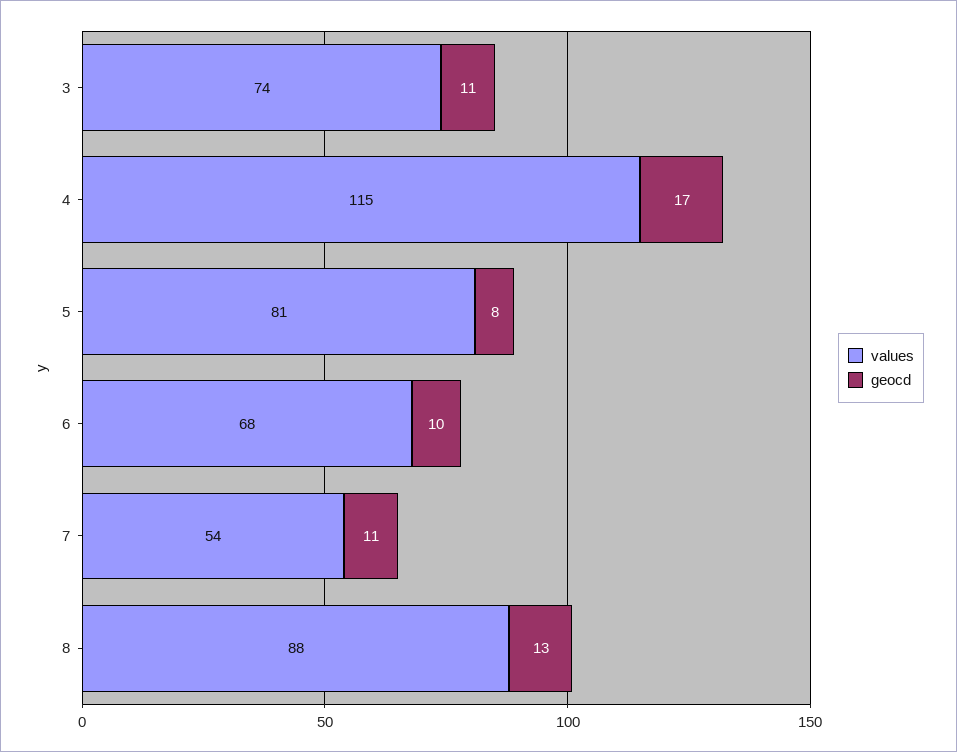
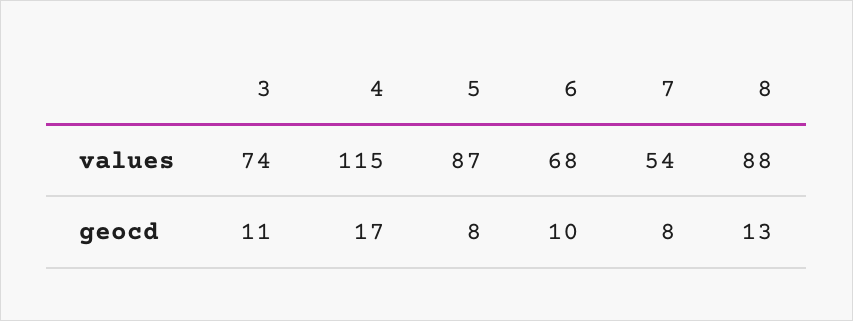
values, 5: 81 -> 87
geocd, 7: 11 -> 8

